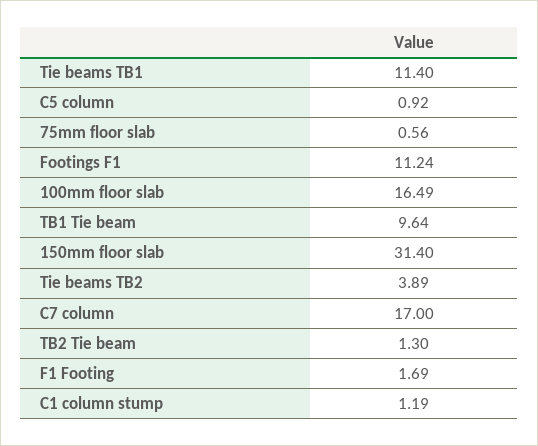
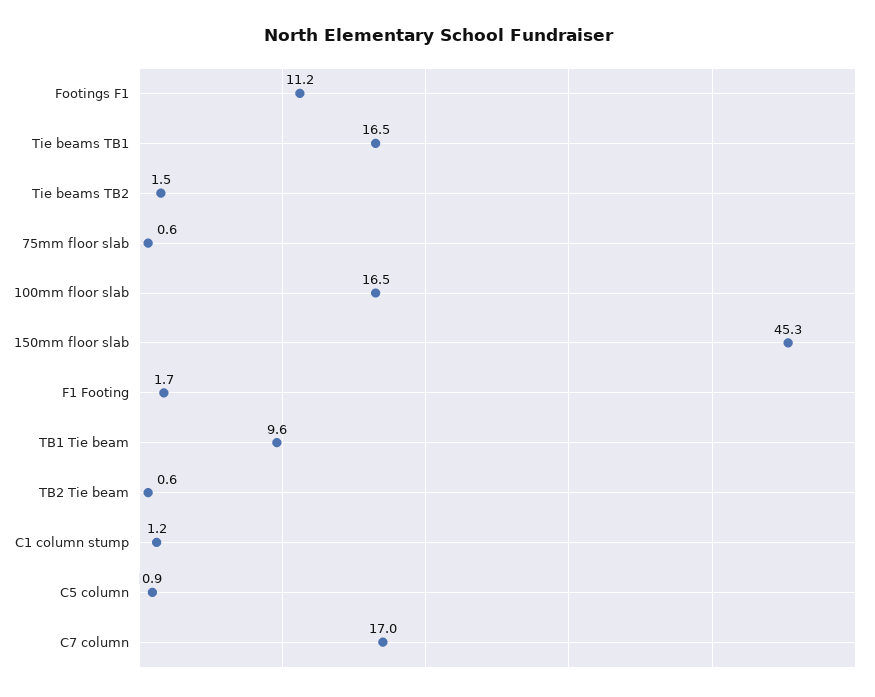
Tie beams TB1: 11.4 -> 16.5
150mm floor slab: 31.4 -> 45.3
Tie beams TB2: 3.89 -> 1.5
TB2 Tie beam: 1.3 -> 0.6

